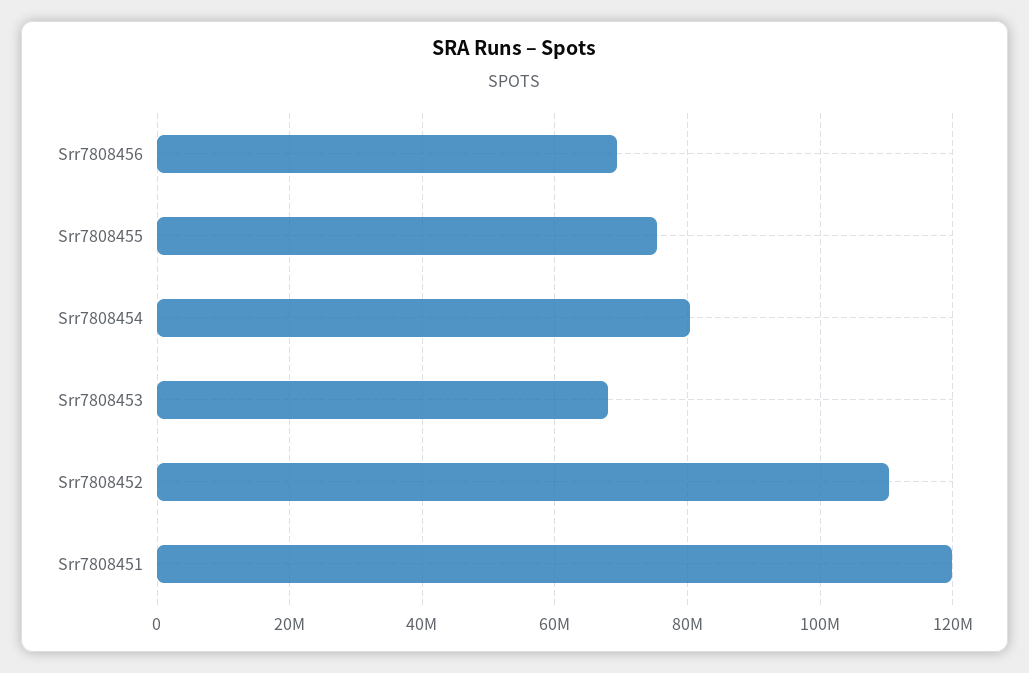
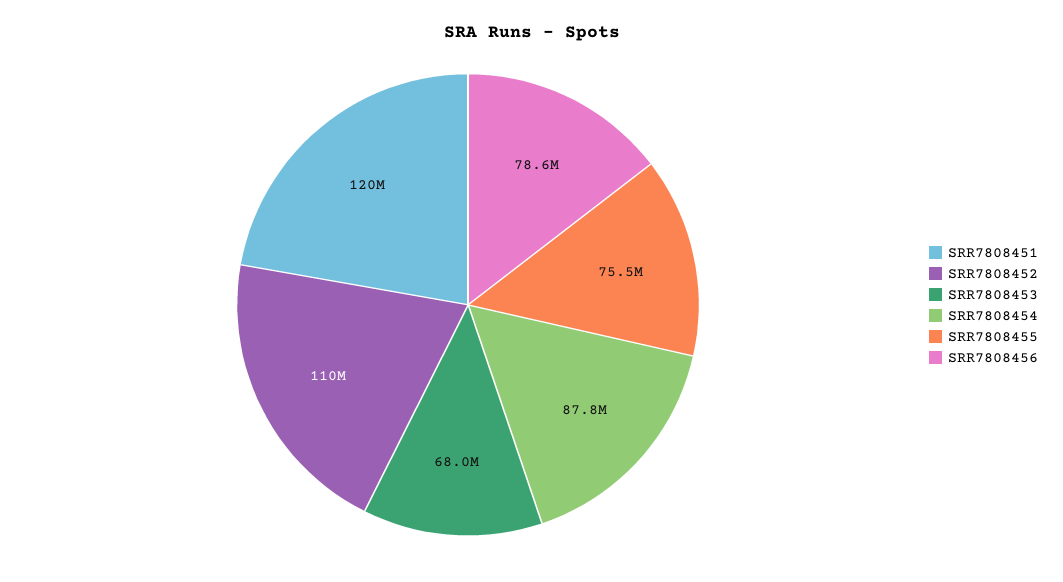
Srr7808456: 70000000 -> 78600000
Srr7808454: 80000000 -> 87800000

